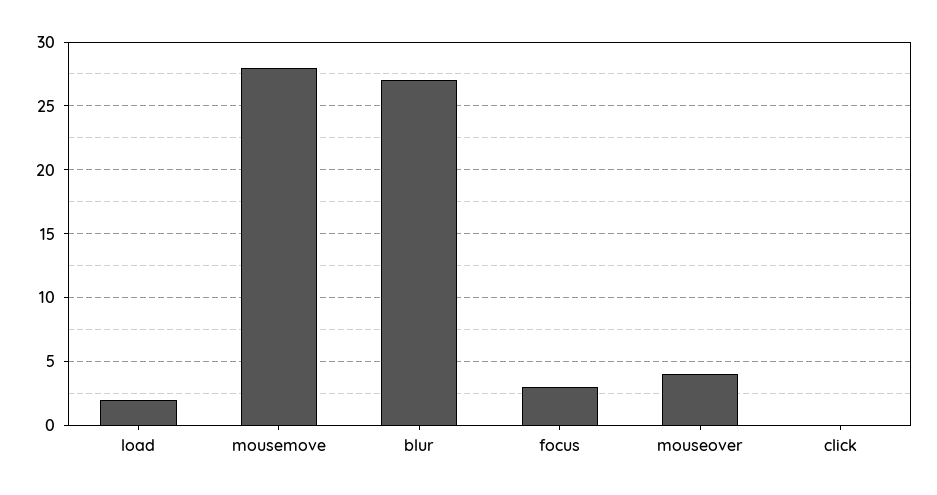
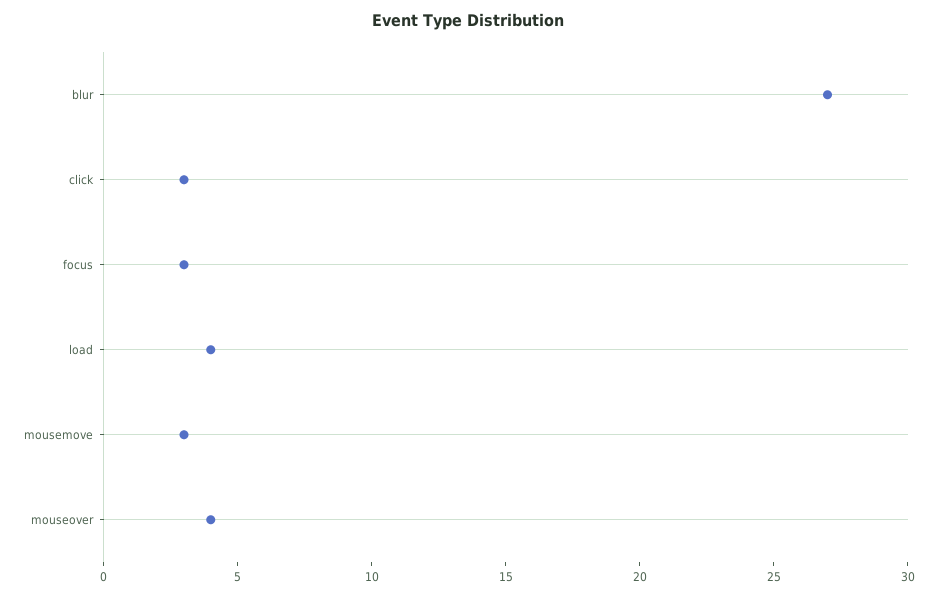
load: 2 -> 4
mousemove: 28 -> 3
click: 0 -> 3

